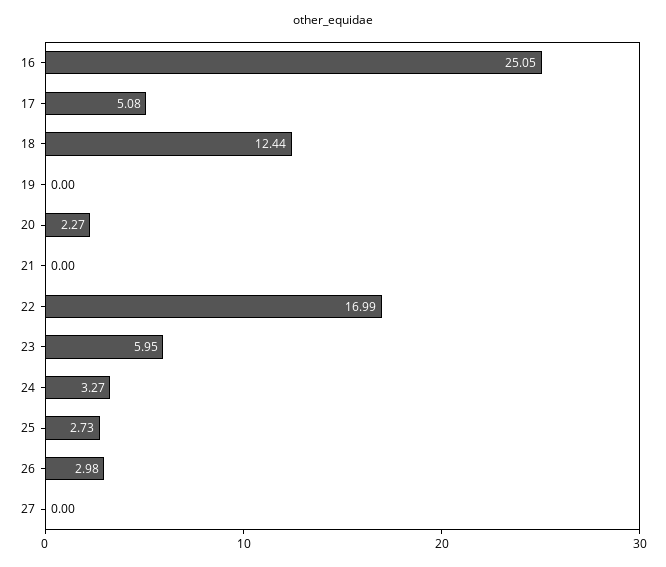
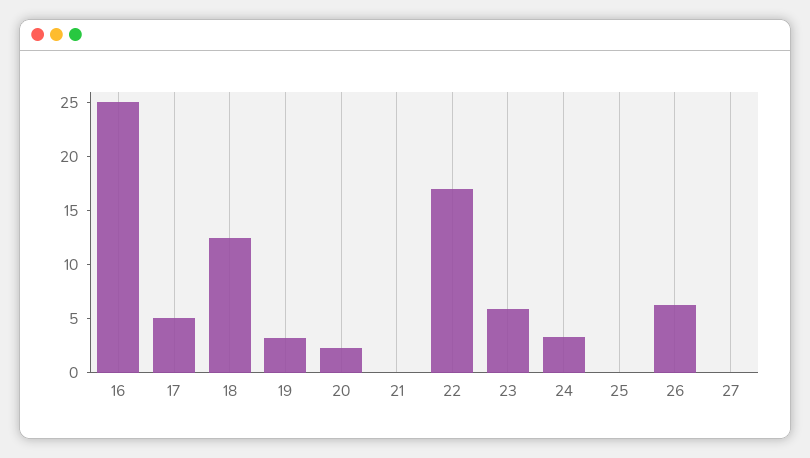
19: 0 -> 3
25: 2.73 -> 0
26: 2.98 -> 6

